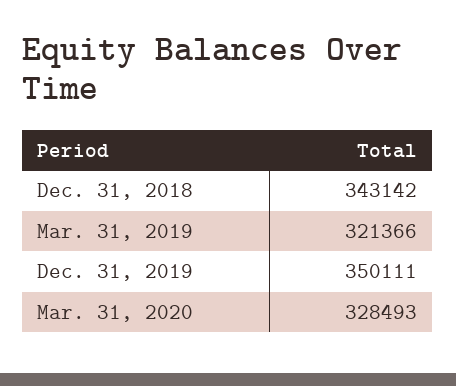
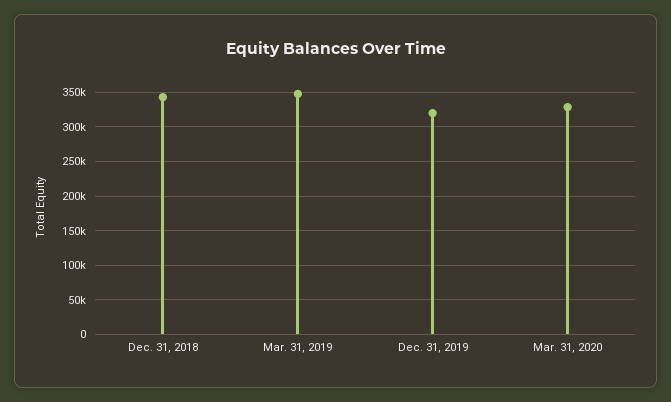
Mar. 31, 2019: 321366 -> 350000
Dec. 31, 2019: 350111 -> 320000

